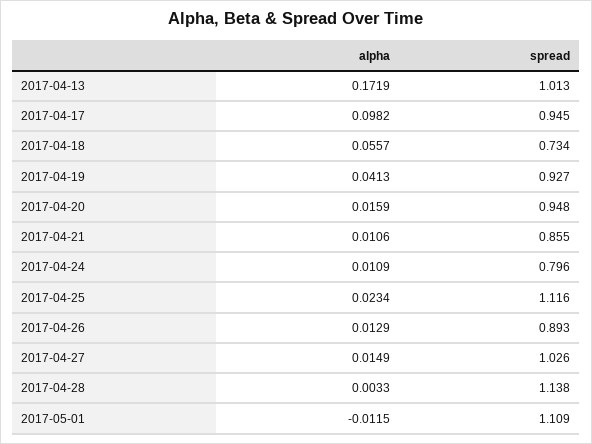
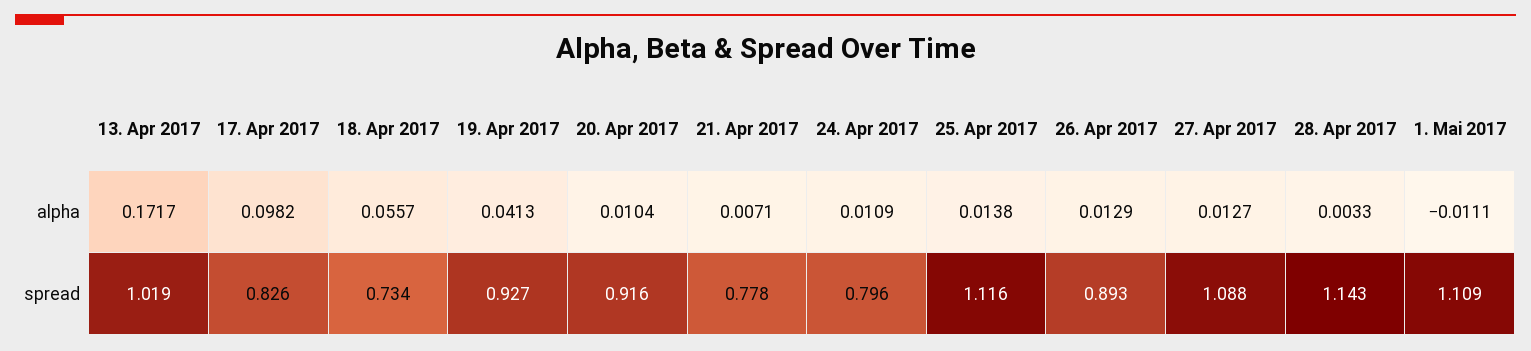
alpha, 2017-04-13: 0.1719 -> 0.1717
spread, 2017-04-13: 1.013 -> 1.019
spread, 2017-04-17: 0.945 -> 0.826
alpha, 2017-04-20: 0.0159 -> 0.0104
spread, 2017-04-20: 0.948 -> 0.916
alpha, 2017-04-21: 0.0106 -> 0.0071
spread, 2017-04-21: 0.855 -> 0.778
alpha, 2017-04-25: 0.0234 -> 0.0138
alpha, 2017-04-27: 0.0149 -> 0.0127
spread, 2017-04-27: 1.026 -> 1.088
spread, 2017-04-28: 1.138 -> 1.143
alpha, 2017-05-01: -0.0115 -> -0.0111

